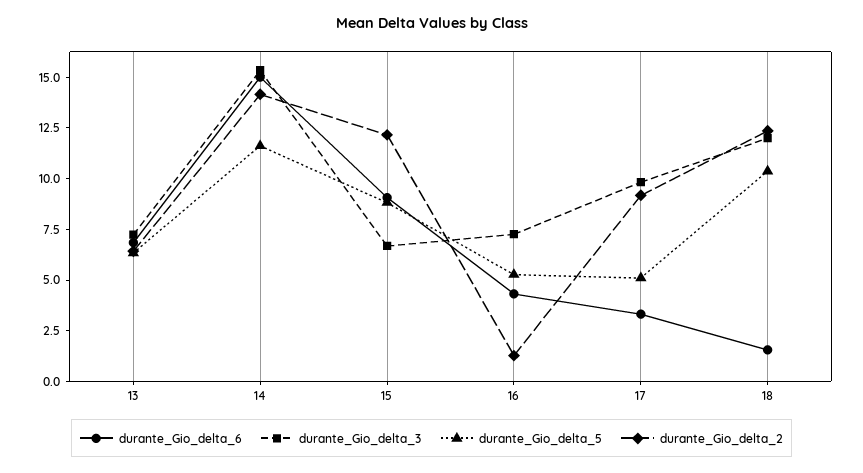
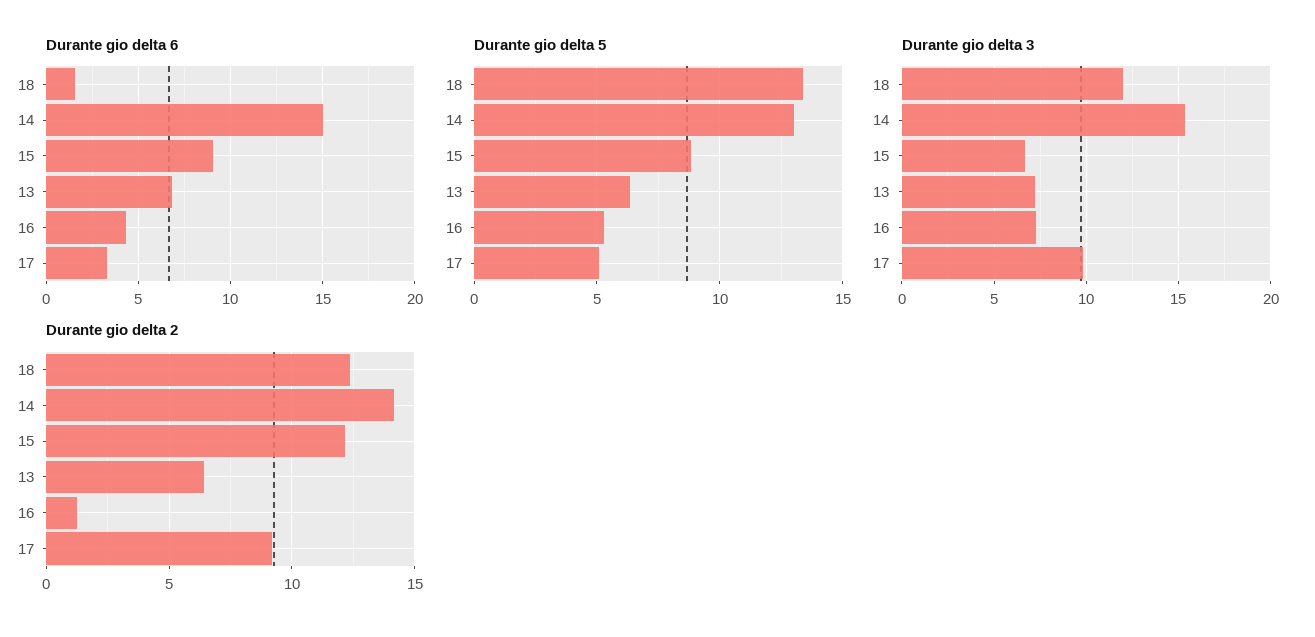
durante_Gio_delta_5, 14: 11.5 -> 13
durante_Gio_delta_5, 18: 10.5 -> 13.5

